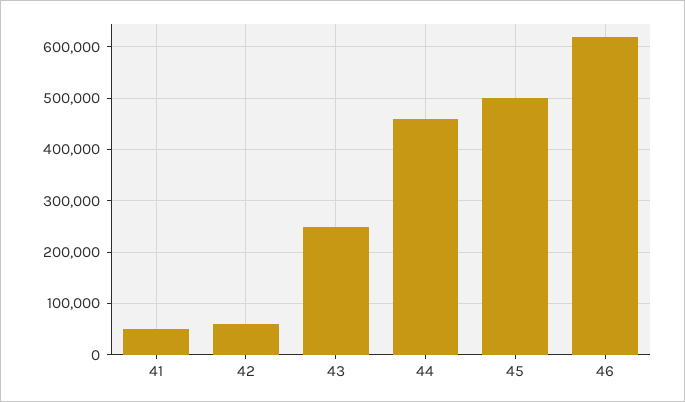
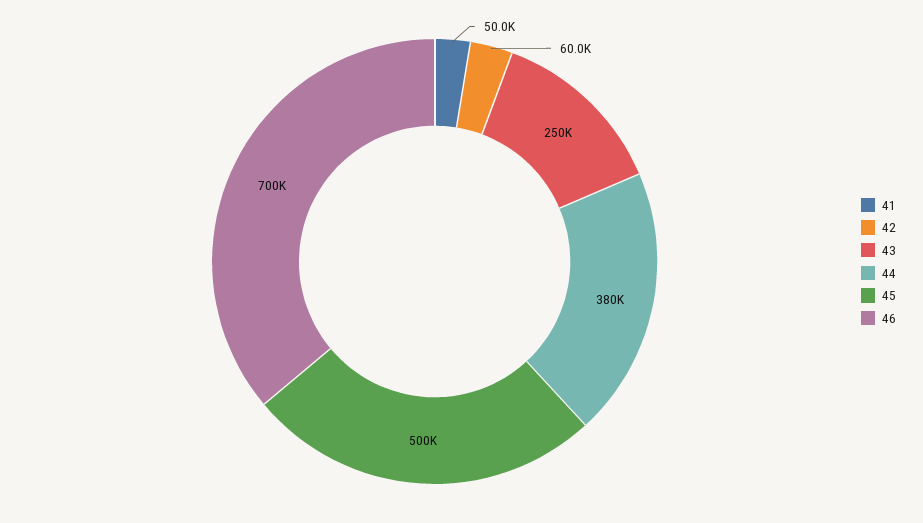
44: 460000 -> 380000
46: 620000 -> 700000

